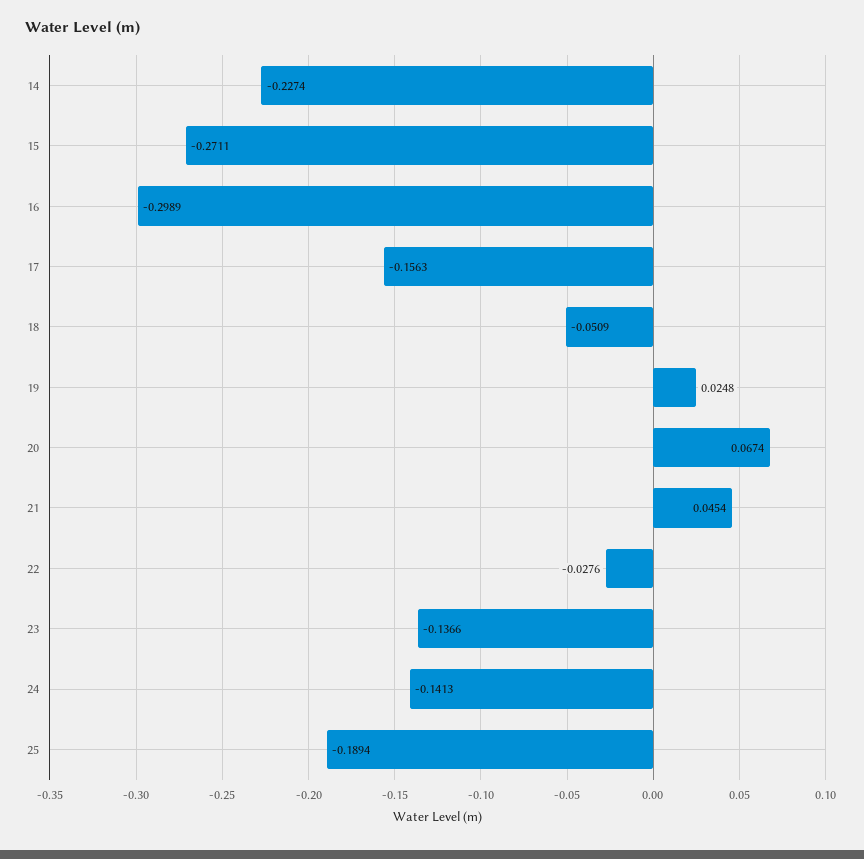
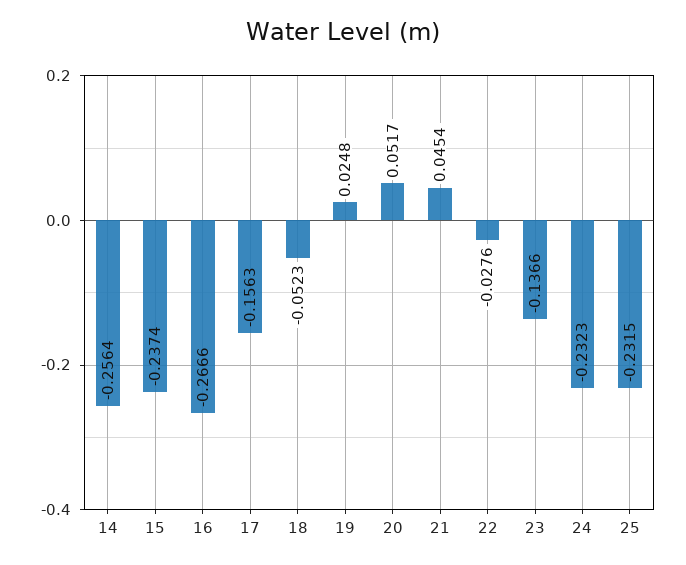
14: -0.2274 -> -0.2564
15: -0.2711 -> -0.2374
16: -0.2989 -> -0.2666
18: -0.0509 -> -0.0523
20: 0.0674 -> 0.0517
24: -0.1413 -> -0.2323
25: -0.1894 -> -0.2315

